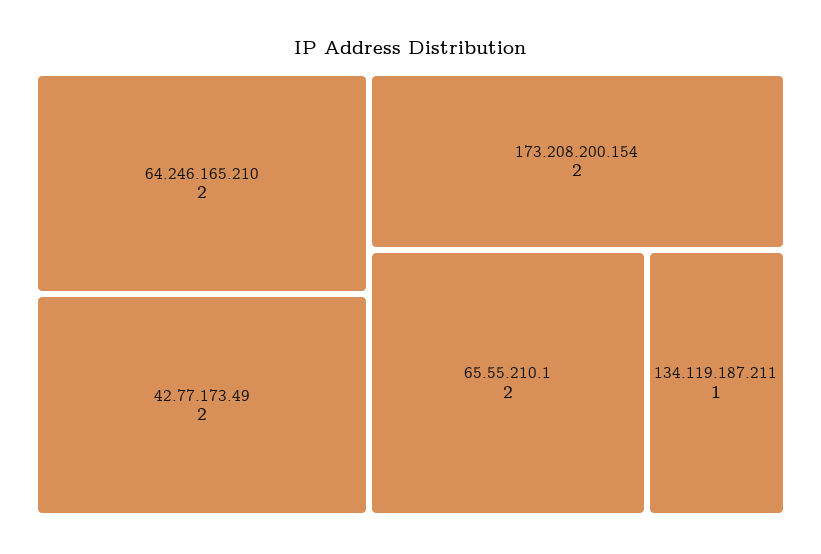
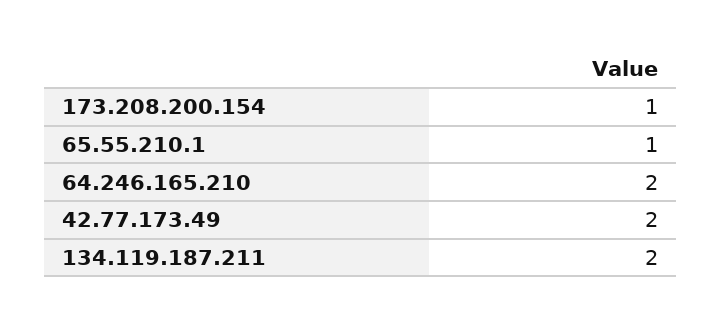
173.208.200.154: 2 -> 1
65.55.210.1: 2 -> 1
134.119.187.211: 1 -> 2

